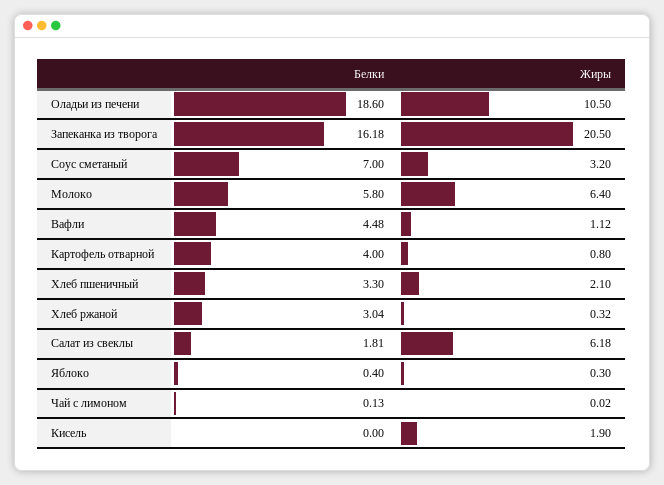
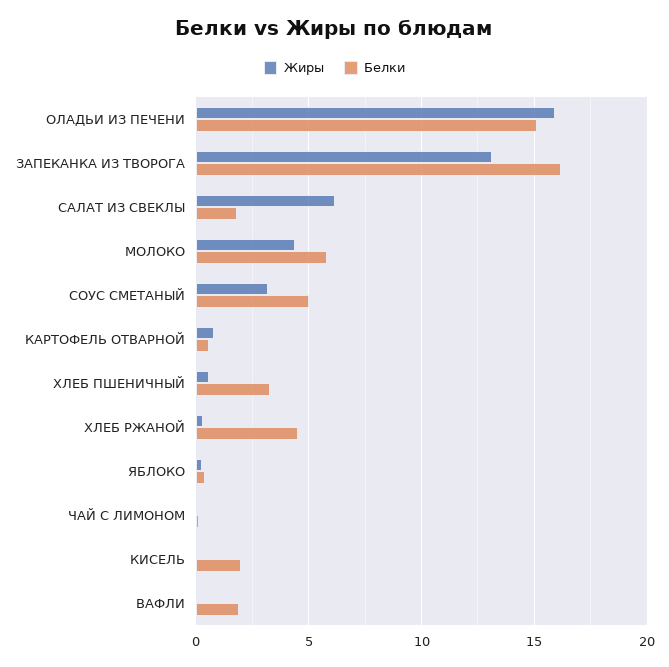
Белки, Оладьи из печени: 18.6 -> 15
Жиры, Оладьи из печени: 10.5 -> 16
Жиры, Запеканка из творога: 20.5 -> 13
Белки, Соус сметаный: 7 -> 5
Жиры, Молоко: 6.4 -> 4.5
Белки, Вафли: 4.48 -> 2
Жиры, Вафли: 1.12 -> 0
Белки, Картофель отварной: 4 -> 0.5
Жиры, Хлеб пшеничный: 2.1 -> 0.5
Белки, Хлеб ржаной: 3.04 -> 4.5
Белки, Кисель: 0 -> 2
Жиры, Кисель: 1.9 -> 0

